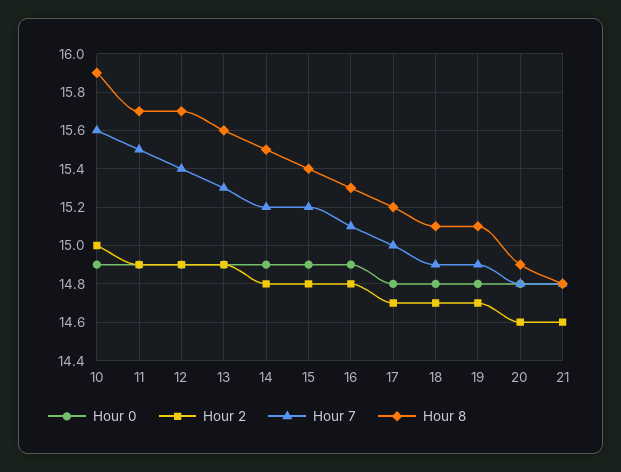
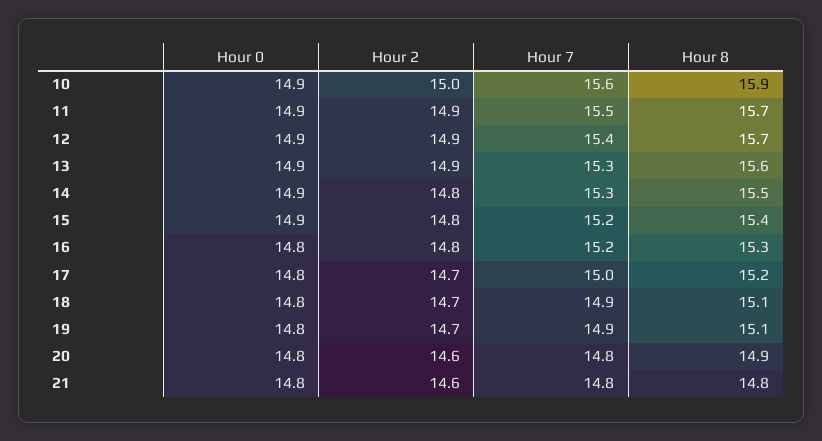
Hour 7, 14: 15.2 -> 15.3
Hour 0, 16: 14.9 -> 14.8
Hour 7, 16: 15.1 -> 15.2

